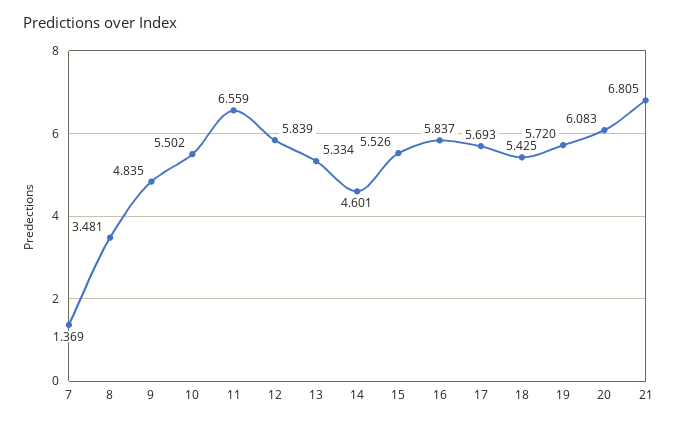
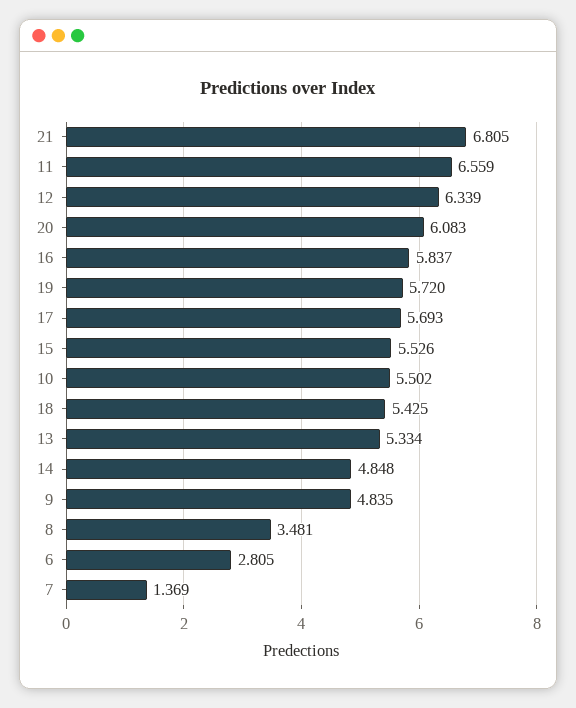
12: 5.839 -> 6.339
14: 4.601 -> 4.848
6: none -> 2.805

